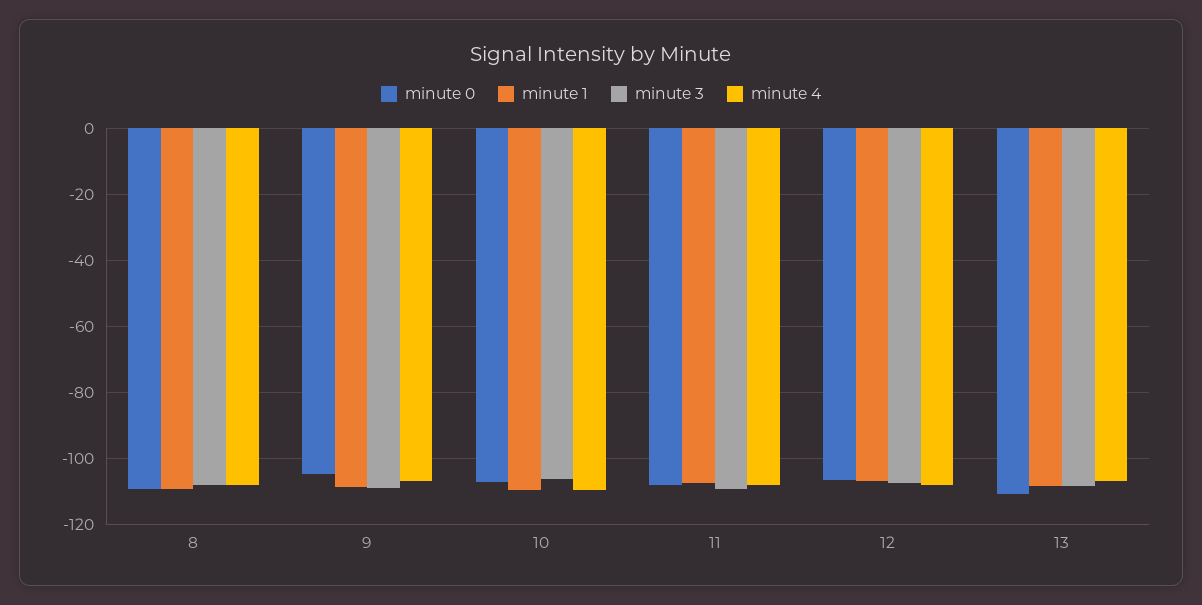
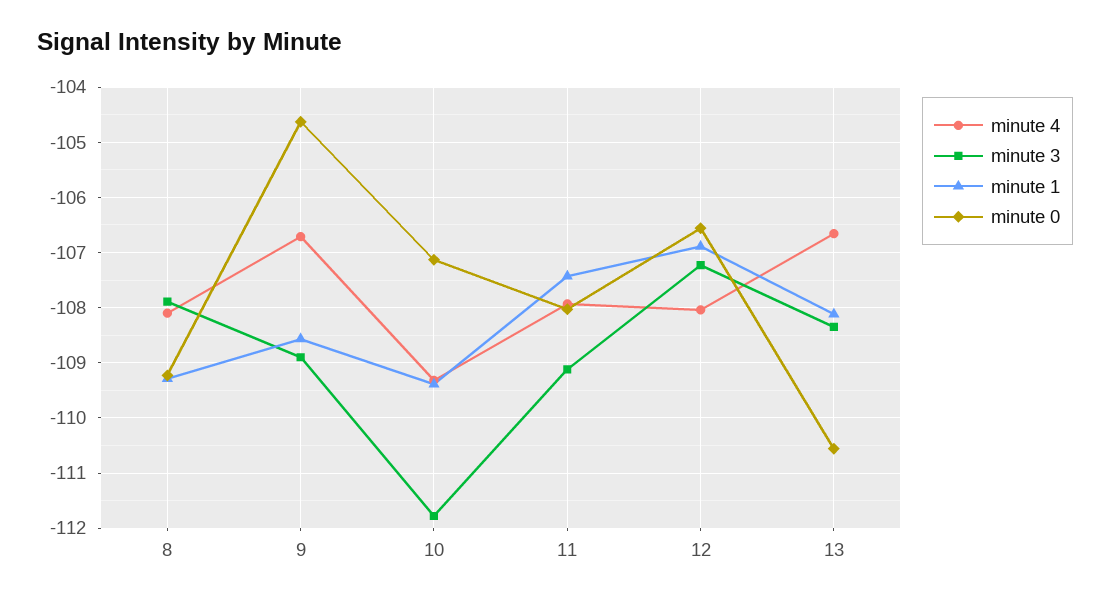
minute 3, 10: -106 -> -111.8

